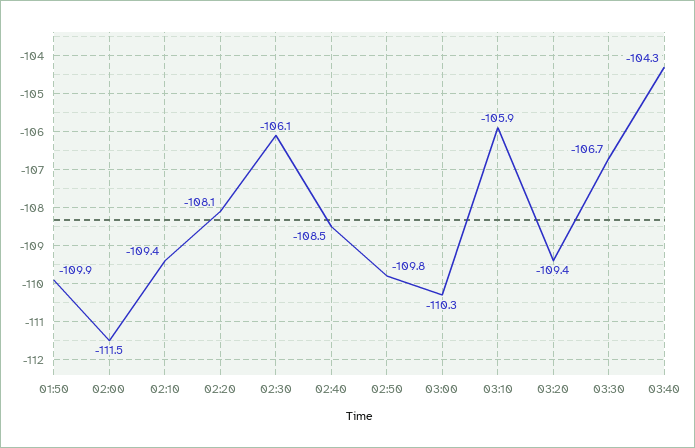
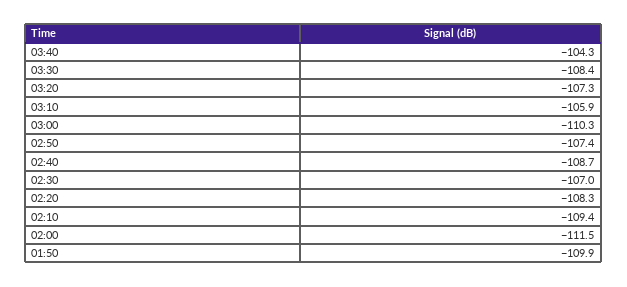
02:20: -108.1 -> -108.3
02:30: -106.1 -> -107
02:40: -108.5 -> -108.7
02:50: -109.8 -> -107.4
03:20: -109.4 -> -107.3
03:30: -106.7 -> -108.4

